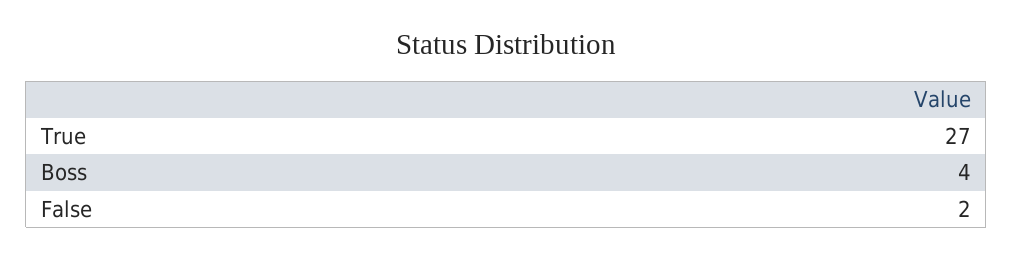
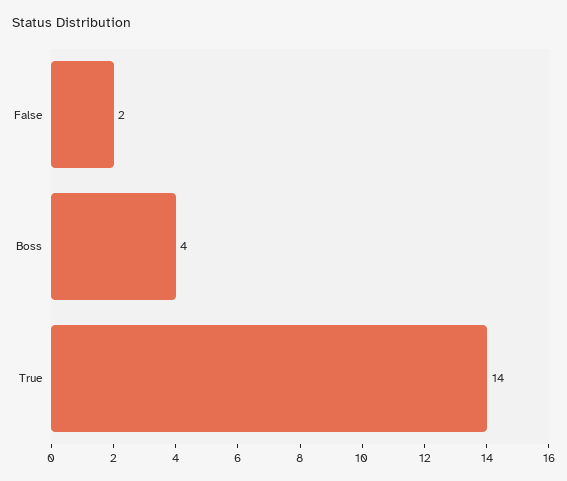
True: 27 -> 14

